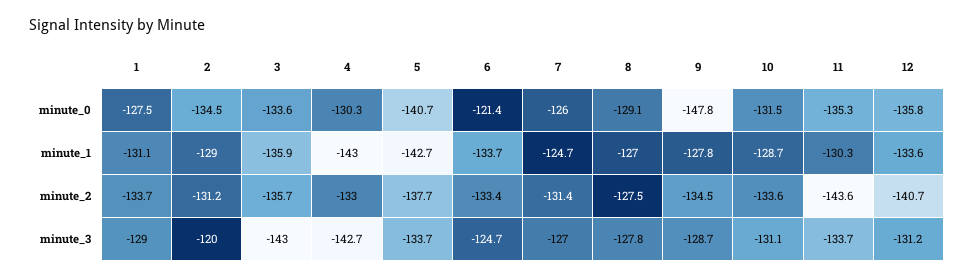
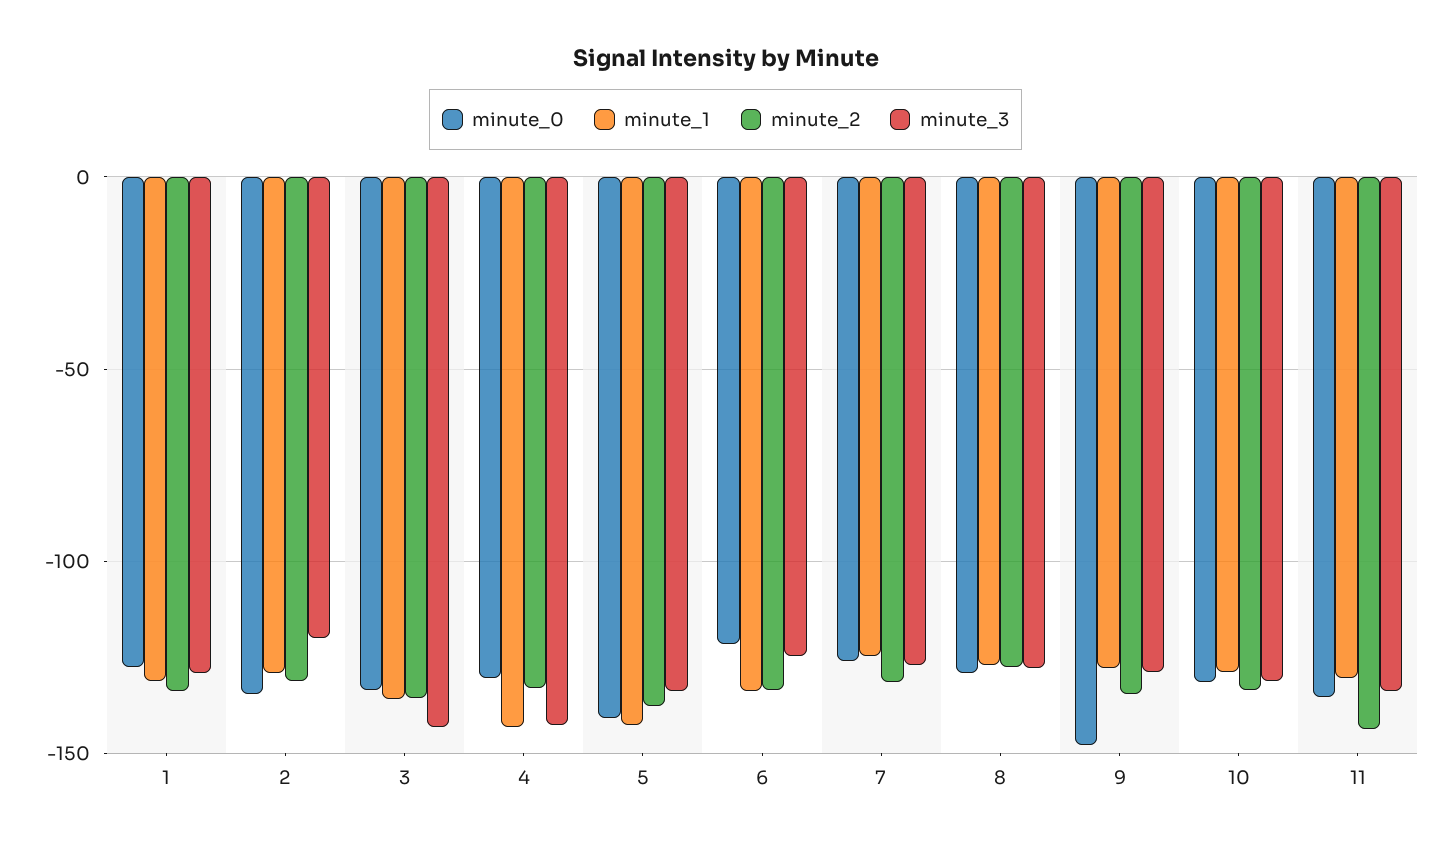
minute_0, 12: -135.8 -> none
minute_1, 12: -133.6 -> none
minute_2, 12: -140.7 -> none
minute_3, 12: -131.2 -> none

